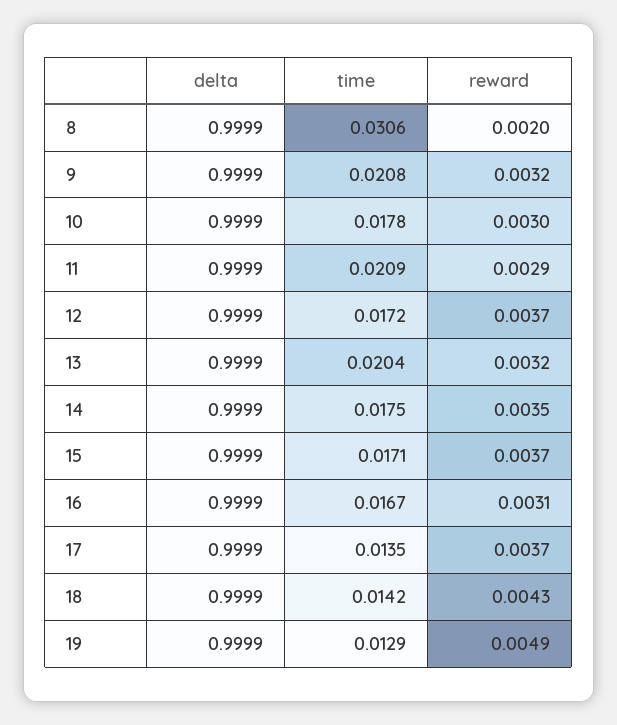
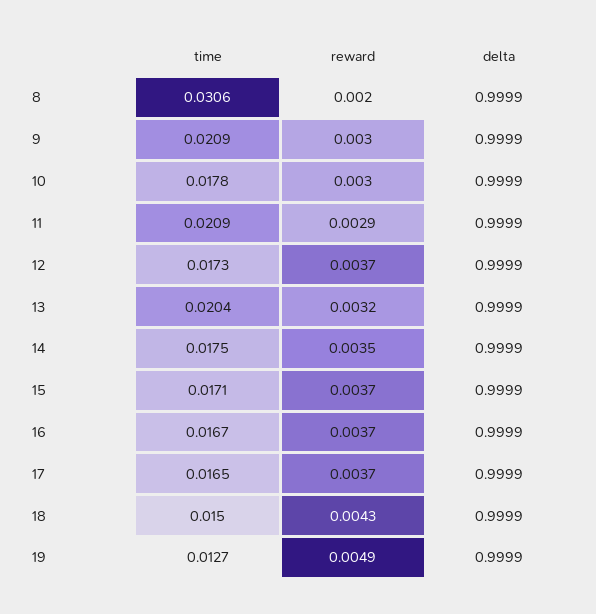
time, 9: 0.0208 -> 0.0209
reward, 9: 0.0032 -> 0.003
time, 12: 0.0172 -> 0.0173
reward, 16: 0.0031 -> 0.0037
time, 17: 0.0135 -> 0.0165
time, 18: 0.0142 -> 0.015
time, 19: 0.0129 -> 0.0127

